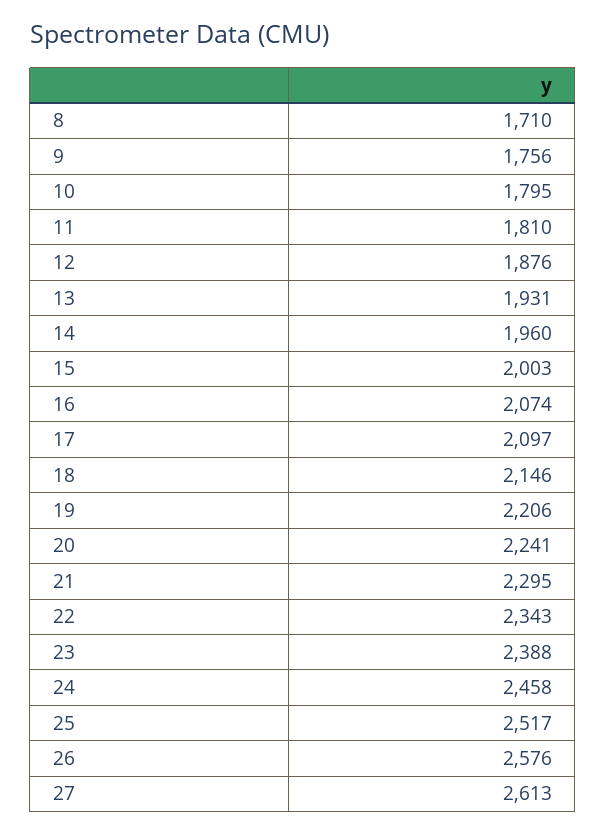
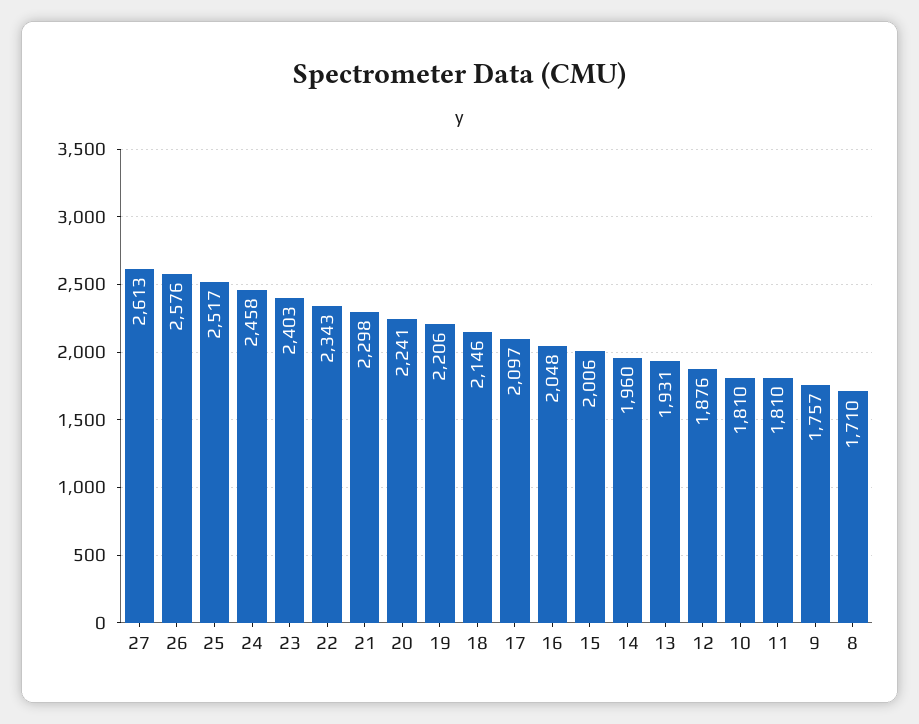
9: 1756 -> 1757
10: 1795 -> 1810
15: 2003 -> 2006
16: 2074 -> 2048
21: 2295 -> 2298
23: 2388 -> 2403

